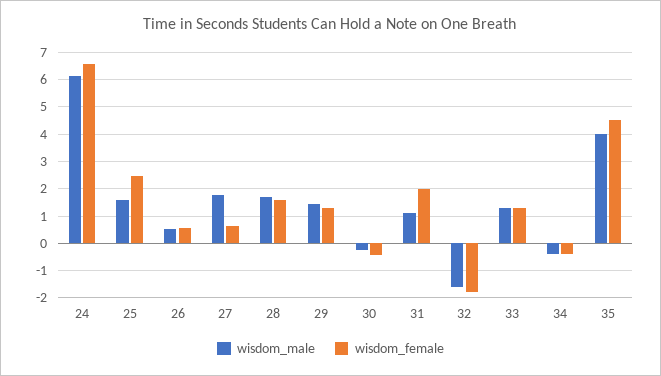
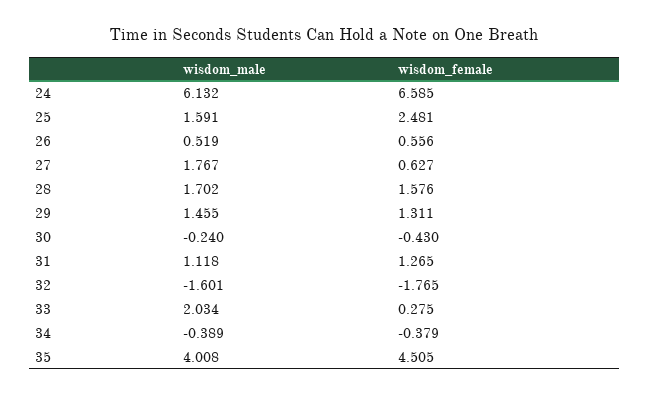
wisdom_female, 31: 2 -> 1.265
wisdom_male, 33: 1.25 -> 2.034
wisdom_female, 33: 1.25 -> 0.275

